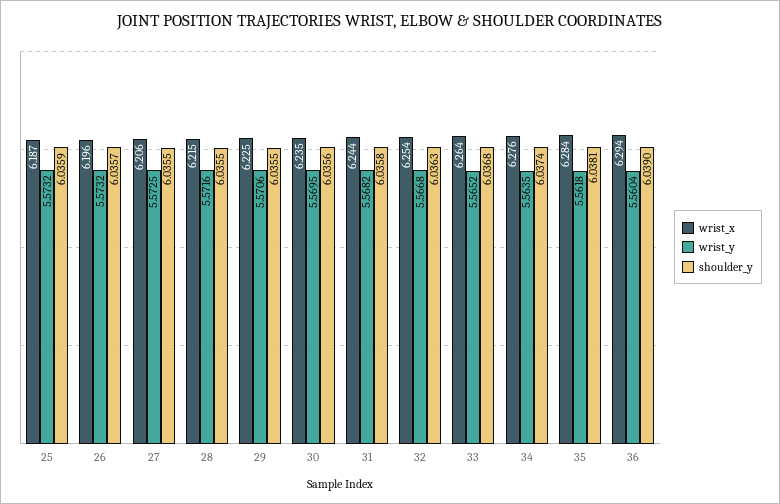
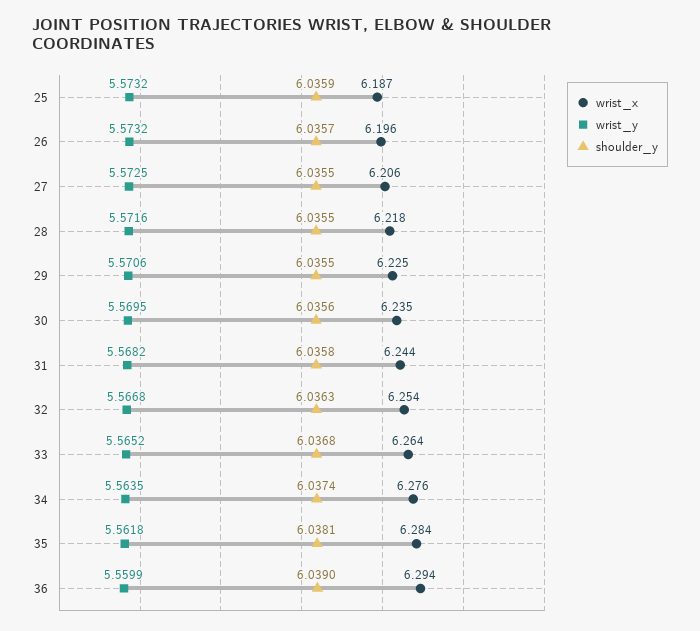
wrist_x, 28: 6.215 -> 6.218
wrist_y, 36: 5.5604 -> 5.5599

